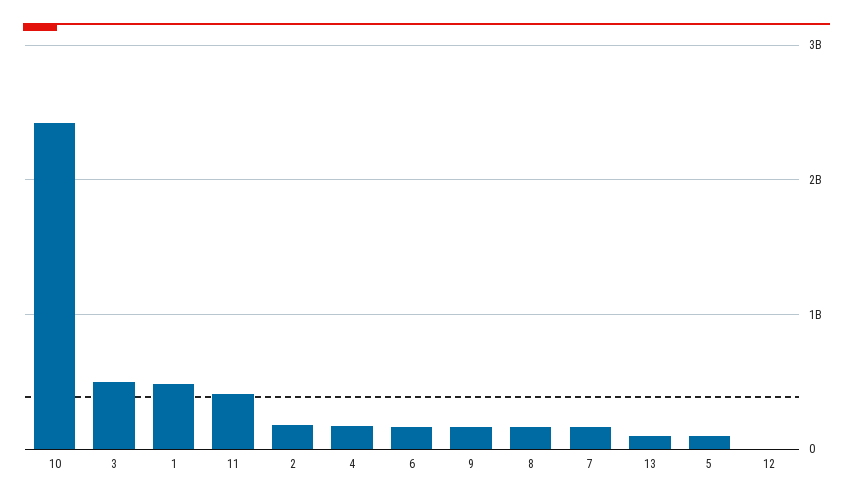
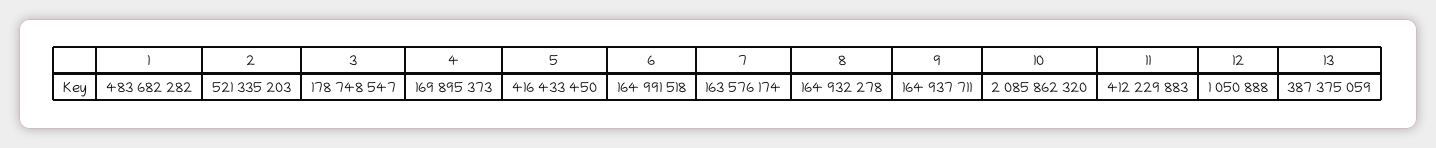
10: 2400000000 -> 2085862320
3: 500000000 -> 178748547
2: 200000000 -> 521335203
13: 100000000 -> 387375059
5: 100000000 -> 416433450

